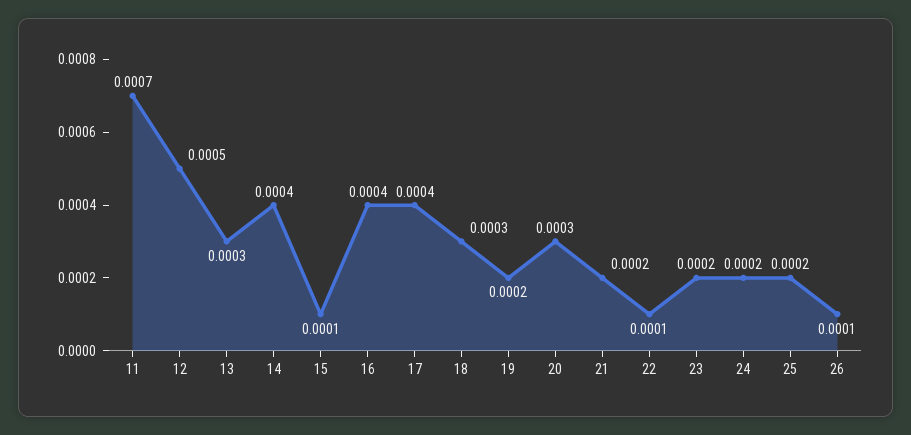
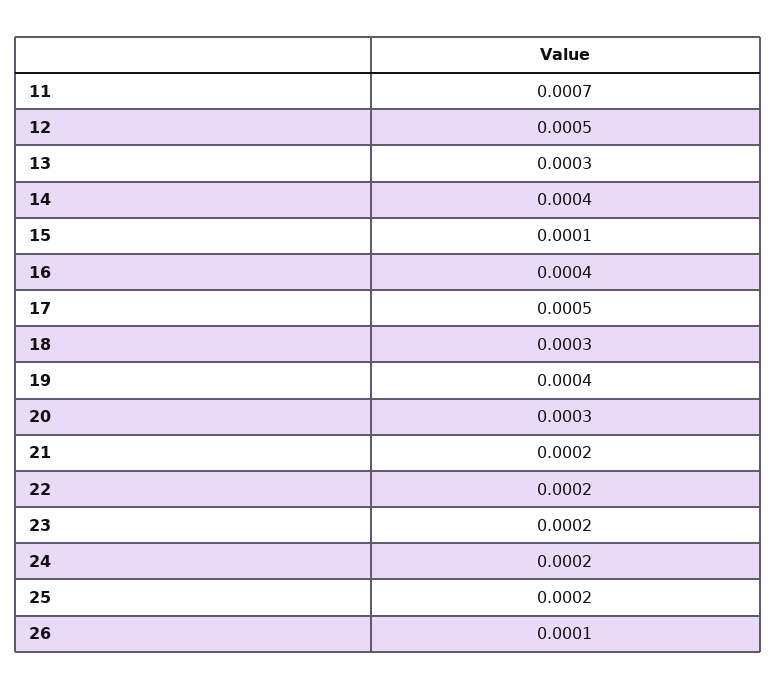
17: 0.0004 -> 0.0005
19: 0.0002 -> 0.0004
22: 0.0001 -> 0.0002

